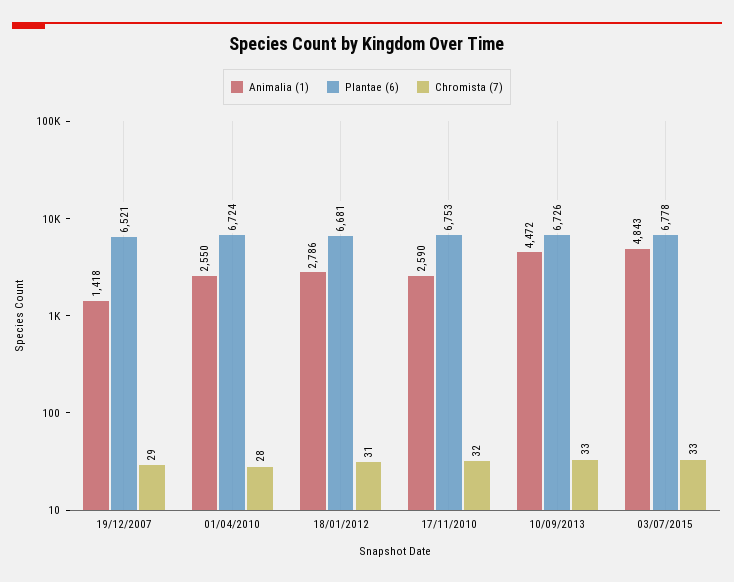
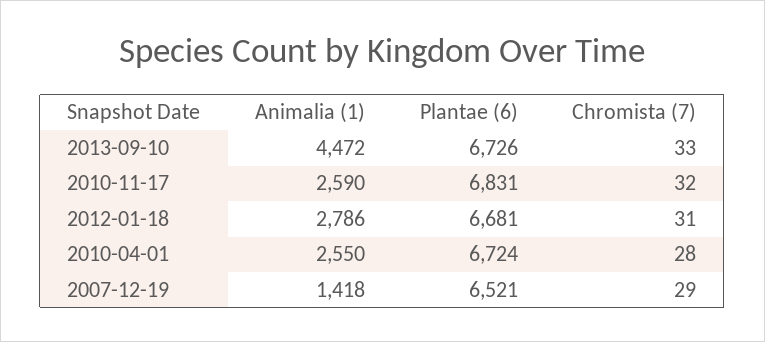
Plantae (6), 17/11/2010: 6753 -> 6831
Animalia (1), 03/07/2015: 4843 -> none
Plantae (6), 03/07/2015: 6778 -> none
Chromista (7), 03/07/2015: 33 -> none

